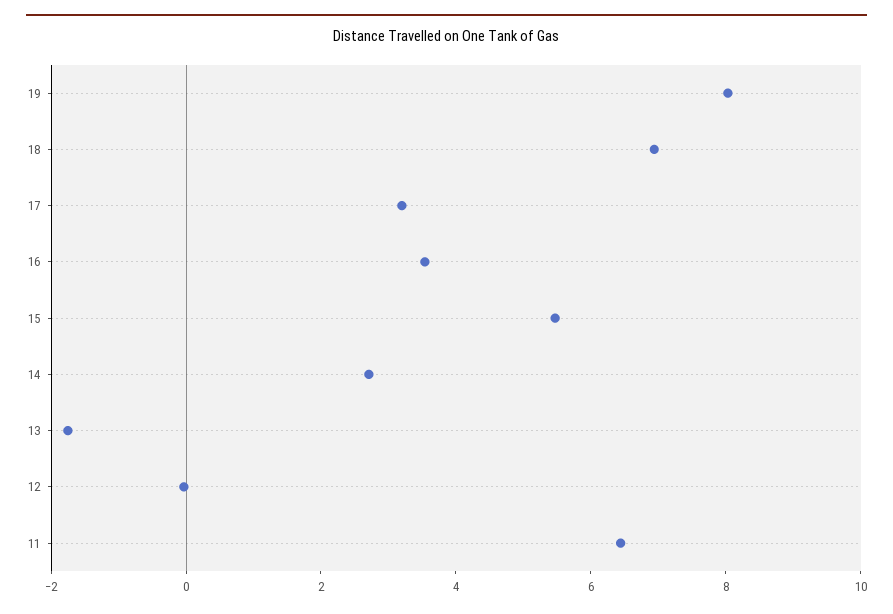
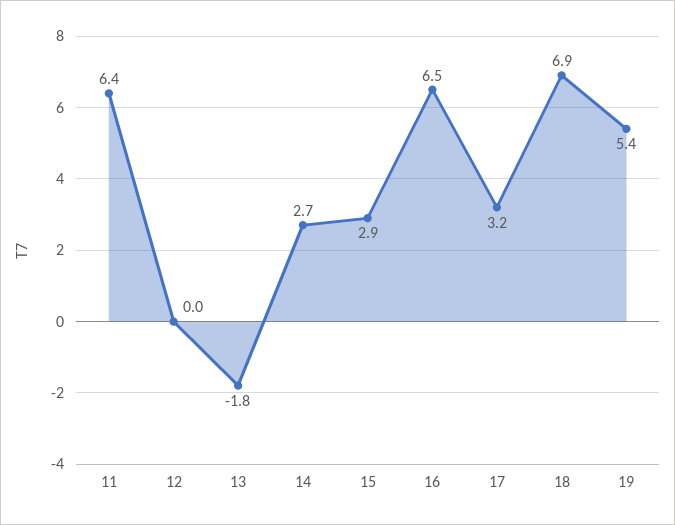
19: 8 -> 5.4
16: 3.5 -> 6.5
15: 5.5 -> 2.9

